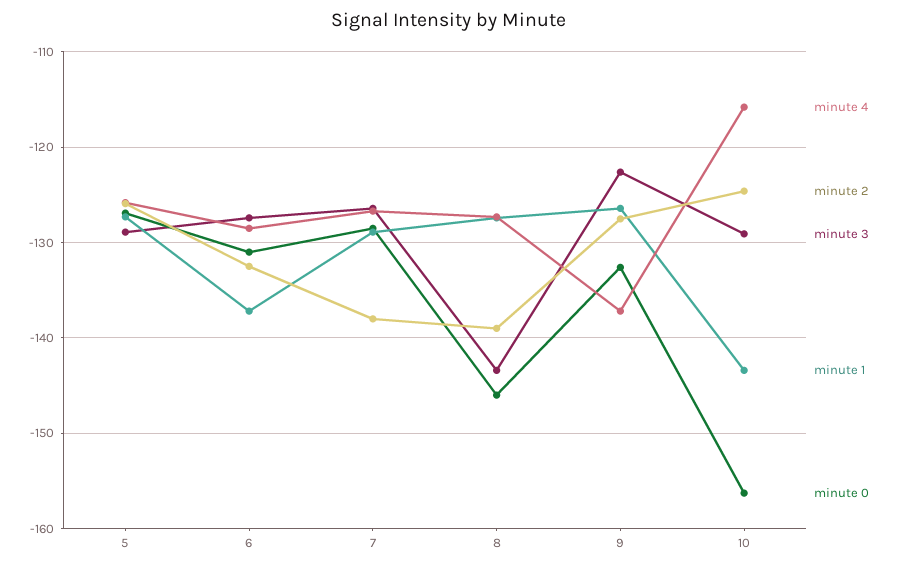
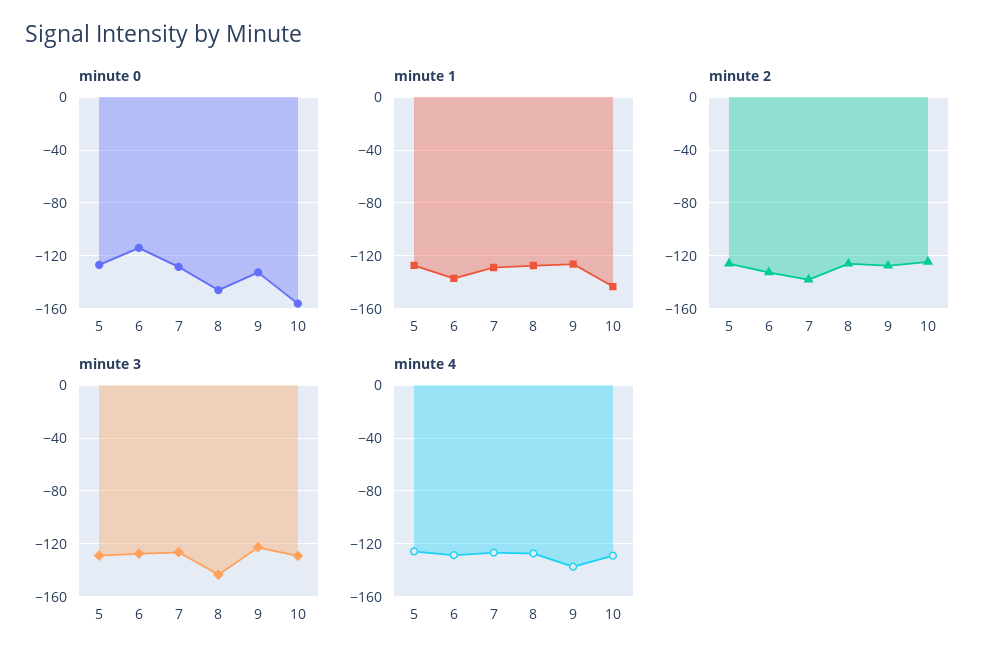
minute 0, 6: -131 -> -115
minute 2, 8: -139 -> -125
minute 4, 10: -116 -> -130

